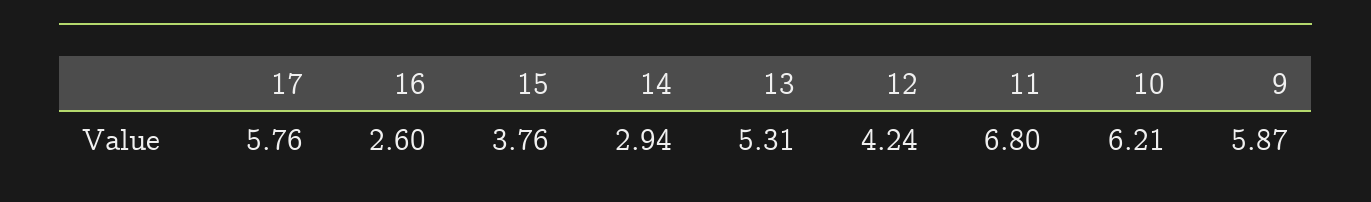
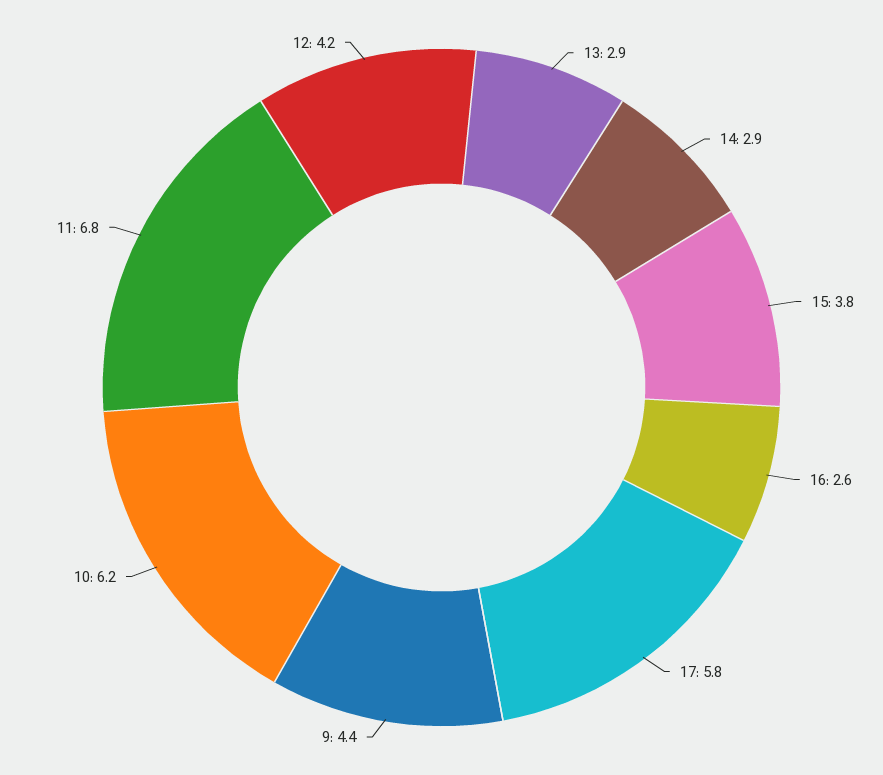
13: 5.31 -> 2.9
9: 5.87 -> 4.4

